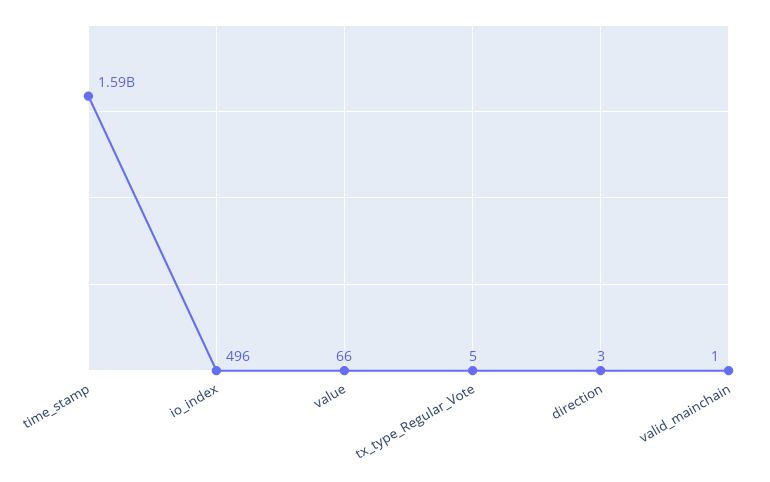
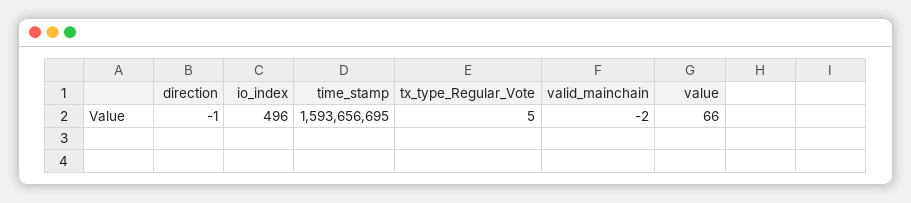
direction: 3 -> -1
valid_mainchain: 1 -> -2

